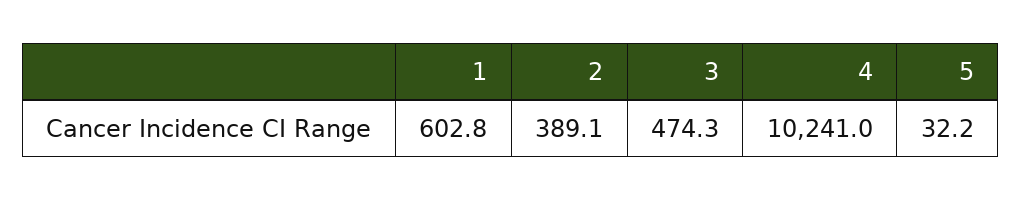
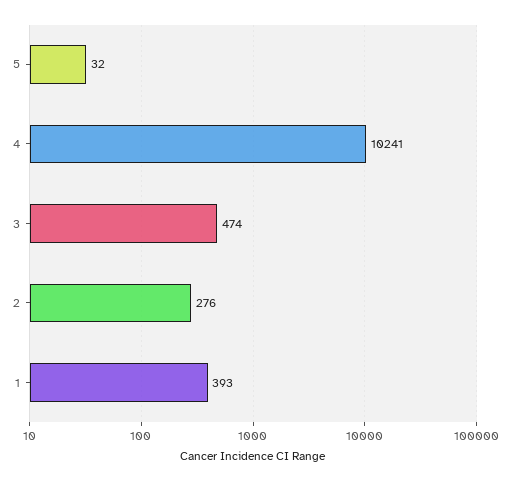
1: 602.8 -> 393
2: 389.1 -> 276

